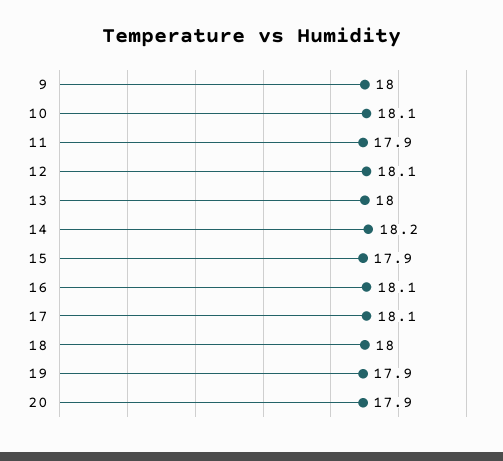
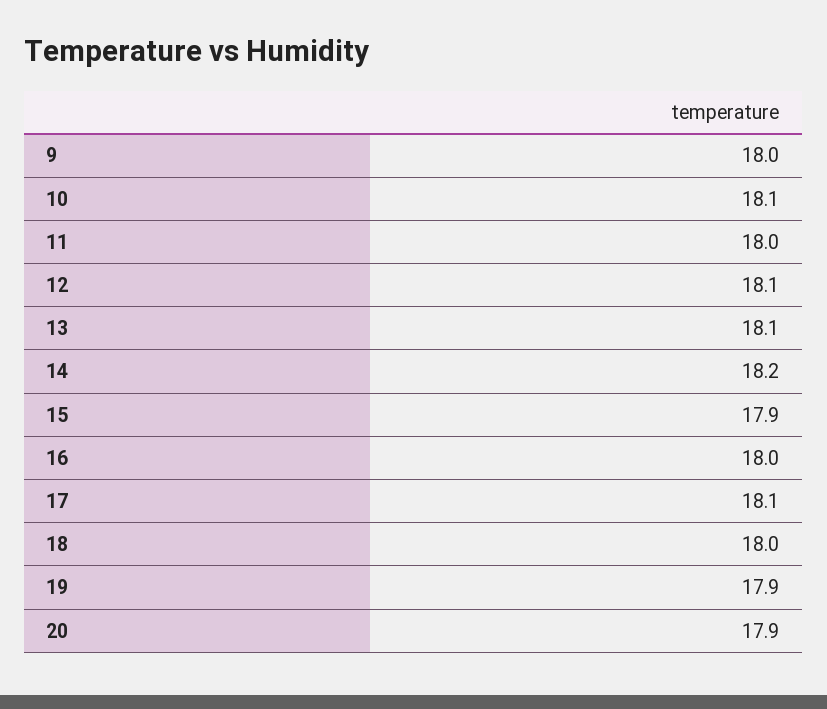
11: 17.9 -> 18
13: 18 -> 18.1
16: 18.1 -> 18

